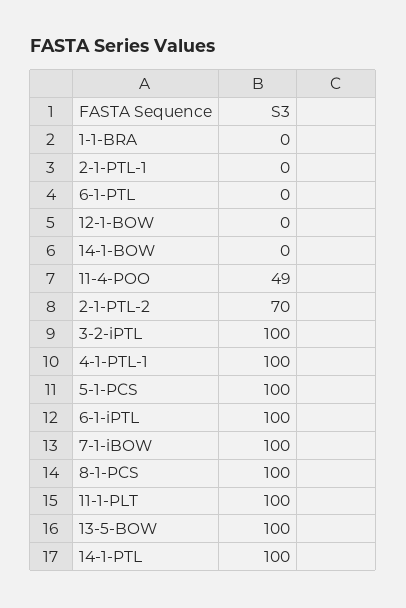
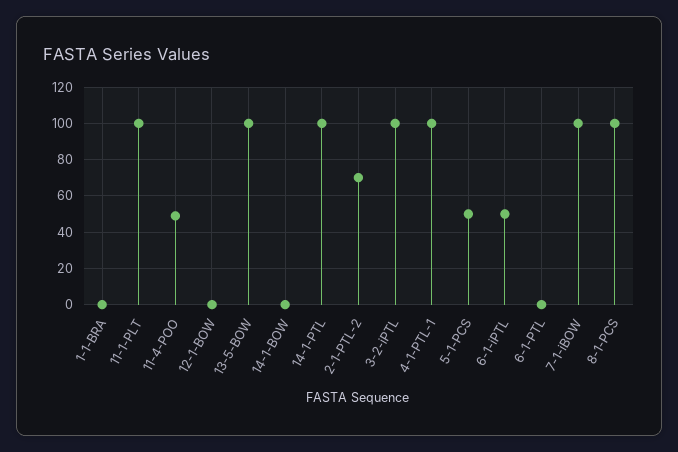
2-1-PTL-1: 0 -> none
5-1-PCS: 100 -> 50
6-1-iPTL: 100 -> 50

